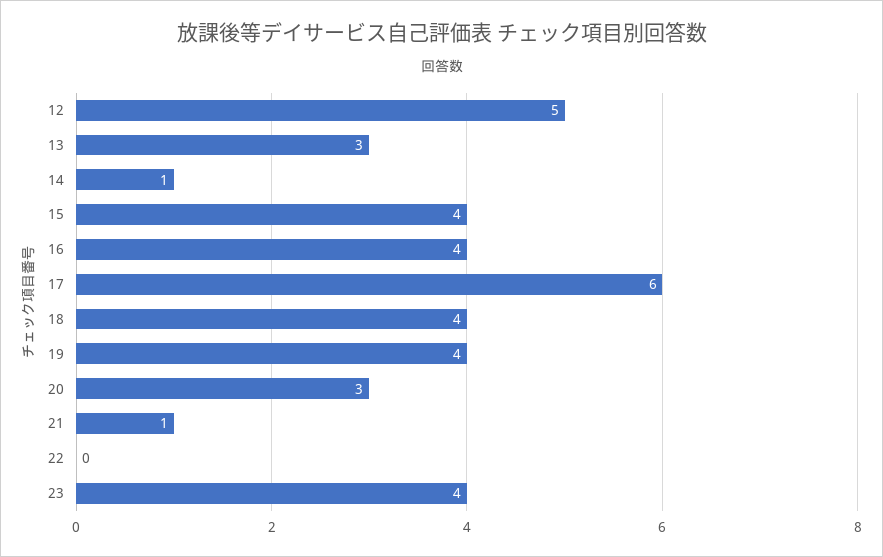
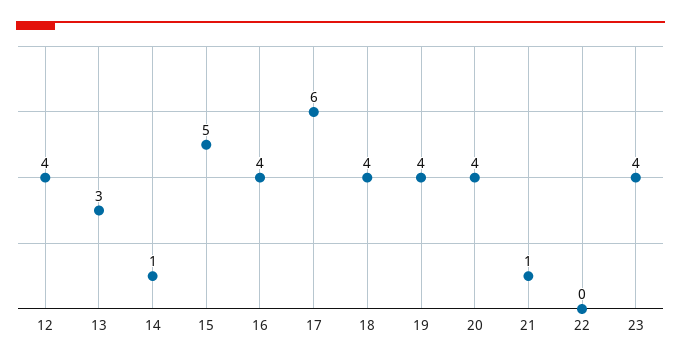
12: 5 -> 4
15: 4 -> 5
20: 3 -> 4

